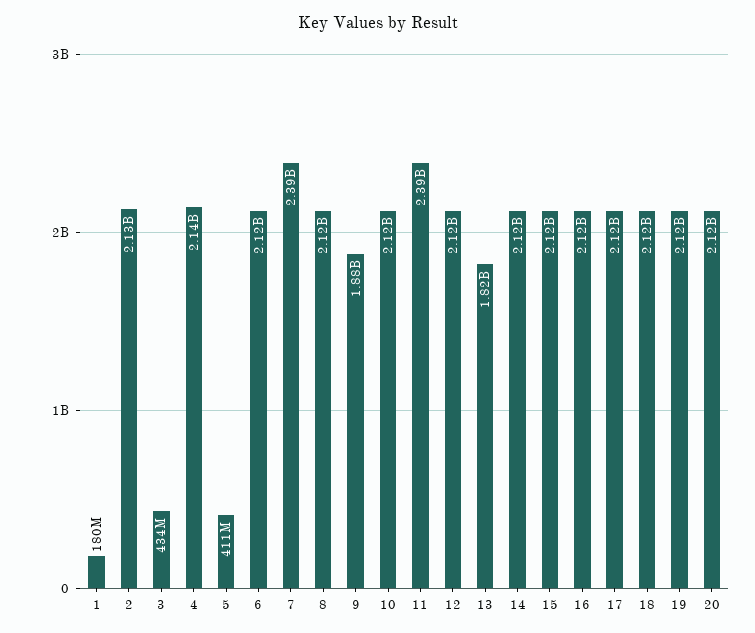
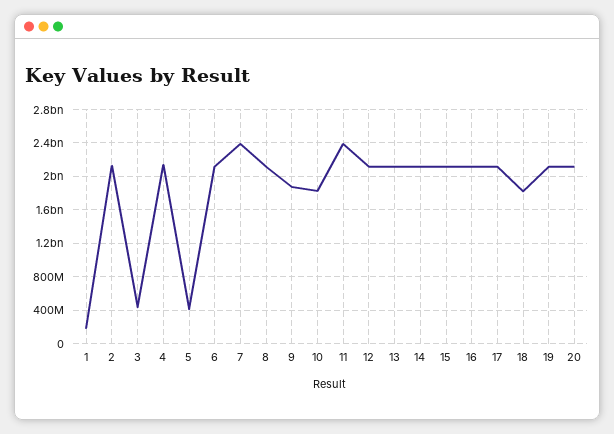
10: 2120000000 -> 1800000000
13: 1820000000 -> 2100000000
18: 2120000000 -> 1800000000

